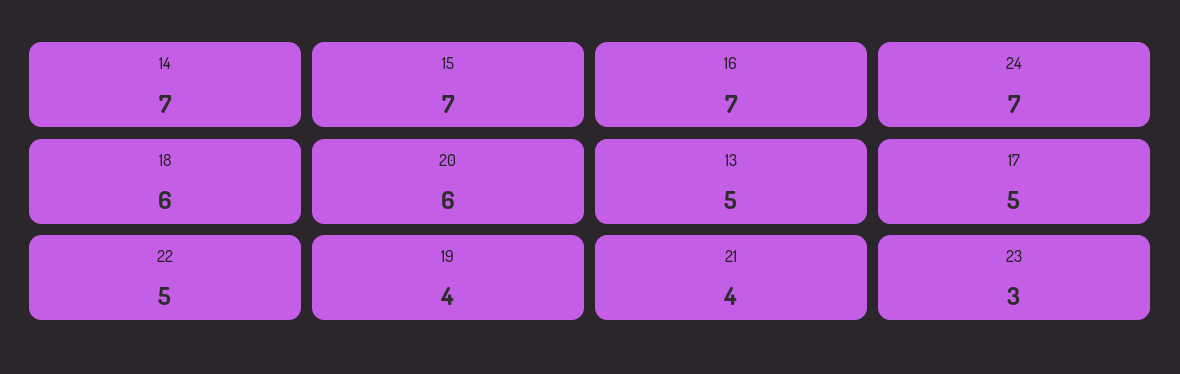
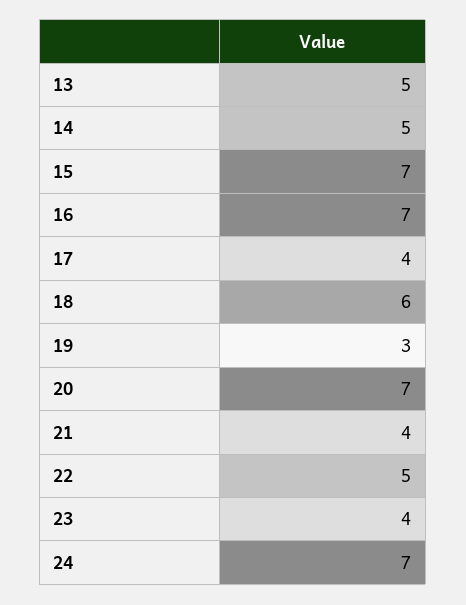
14: 7 -> 5
20: 6 -> 7
17: 5 -> 4
19: 4 -> 3
23: 3 -> 4

